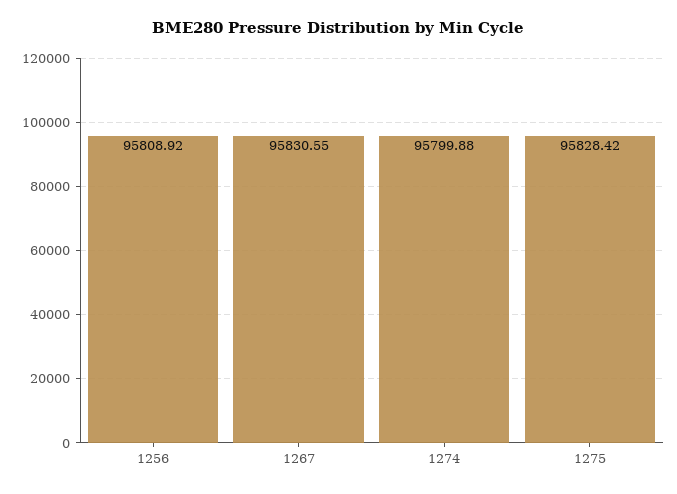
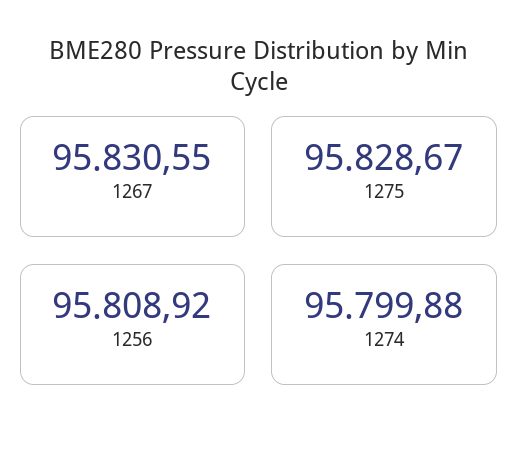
1275: 95828.42 -> 95828.67

